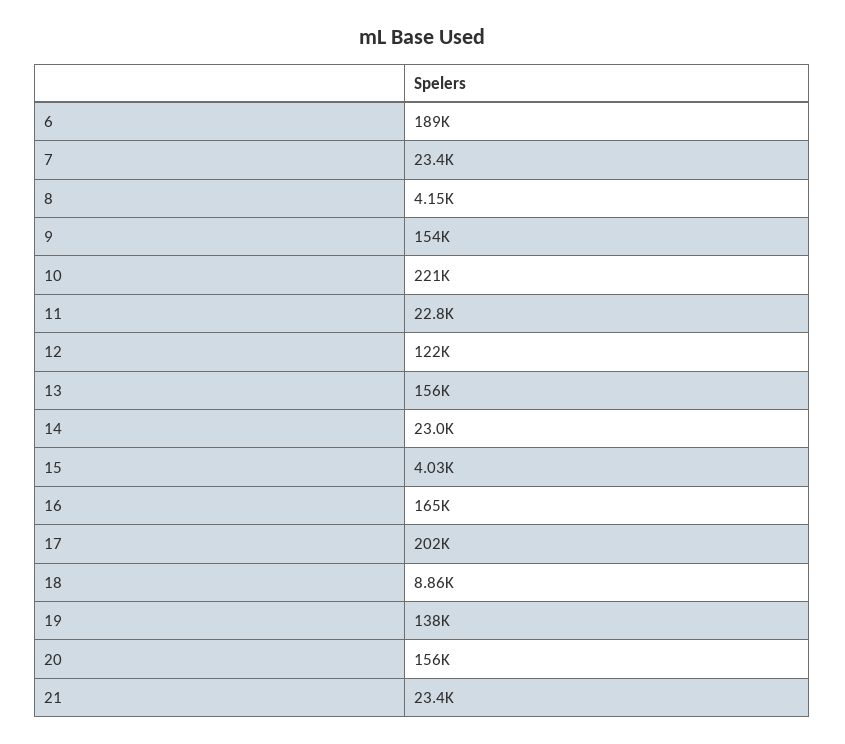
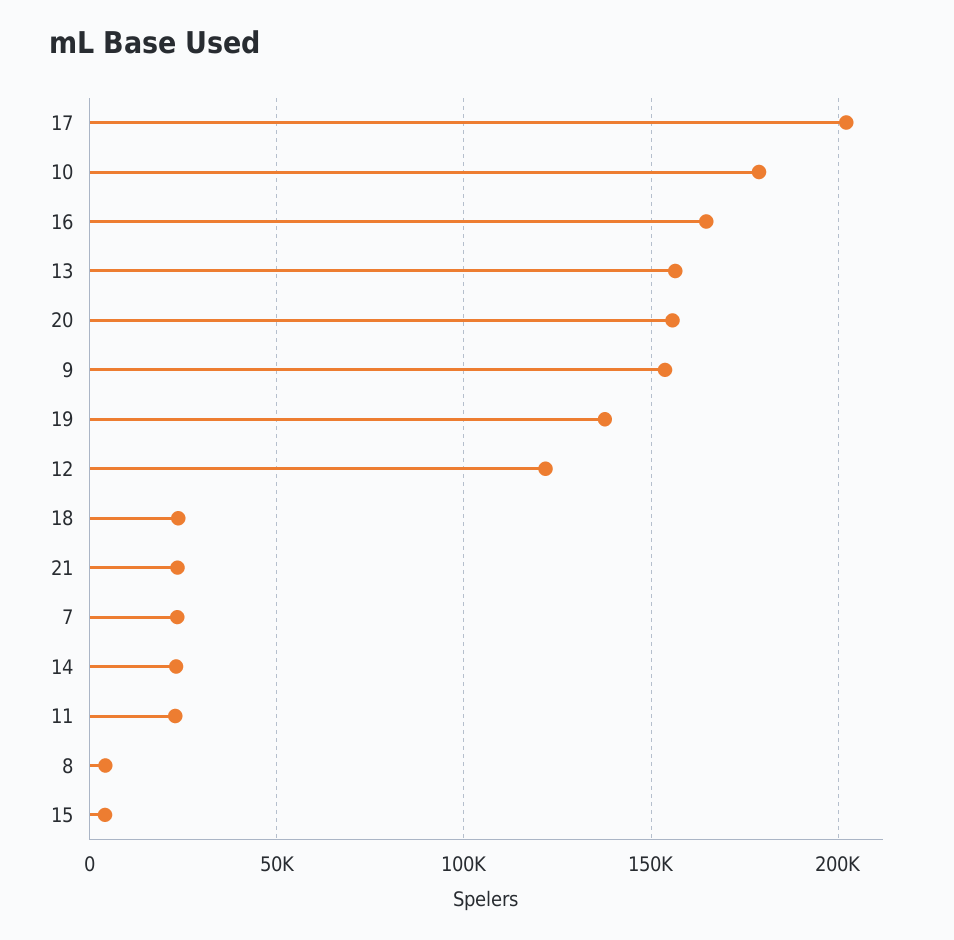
6: 189000 -> none
10: 221000 -> 180000
18: 8860 -> 25000

